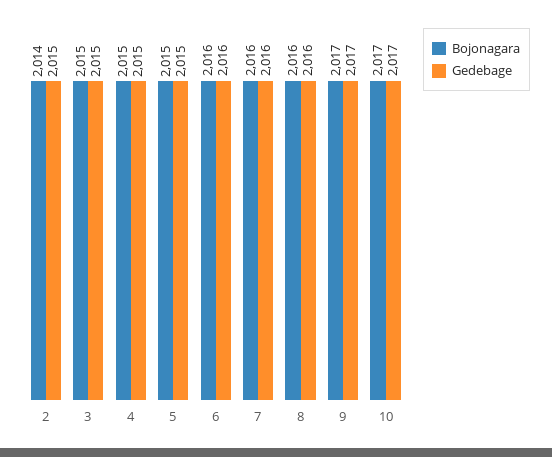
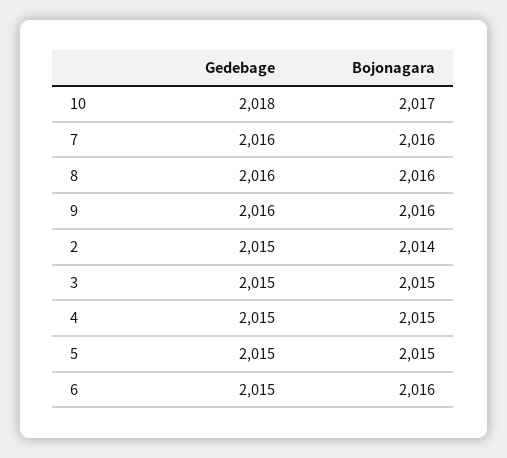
Gedebage, 6: 2016 -> 2015
Bojonagara, 9: 2017 -> 2016
Gedebage, 9: 2017 -> 2016
Gedebage, 10: 2017 -> 2018

